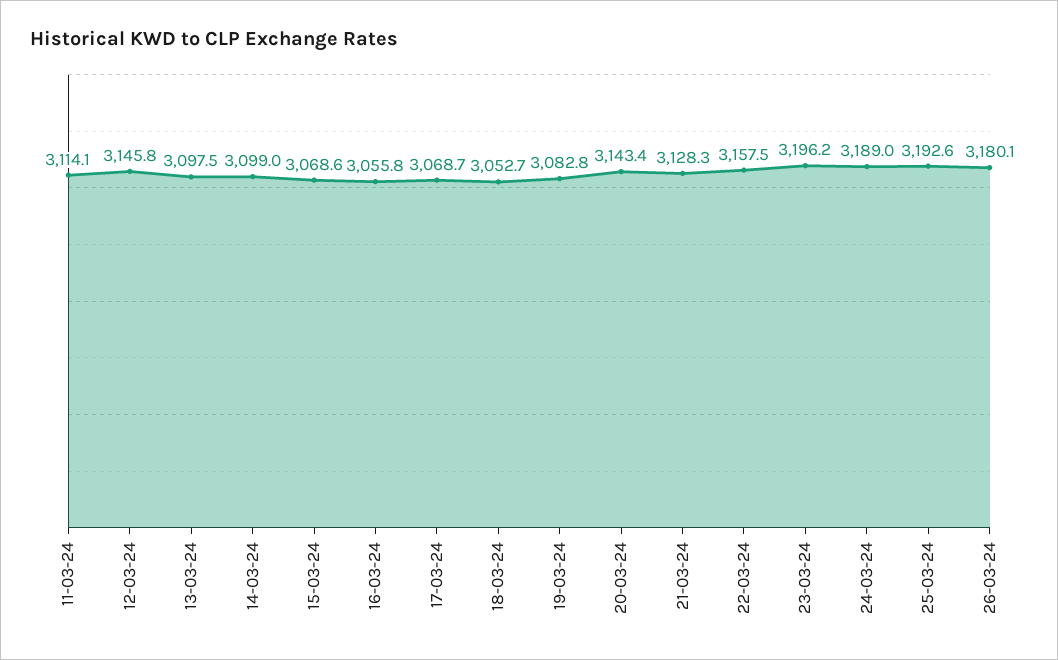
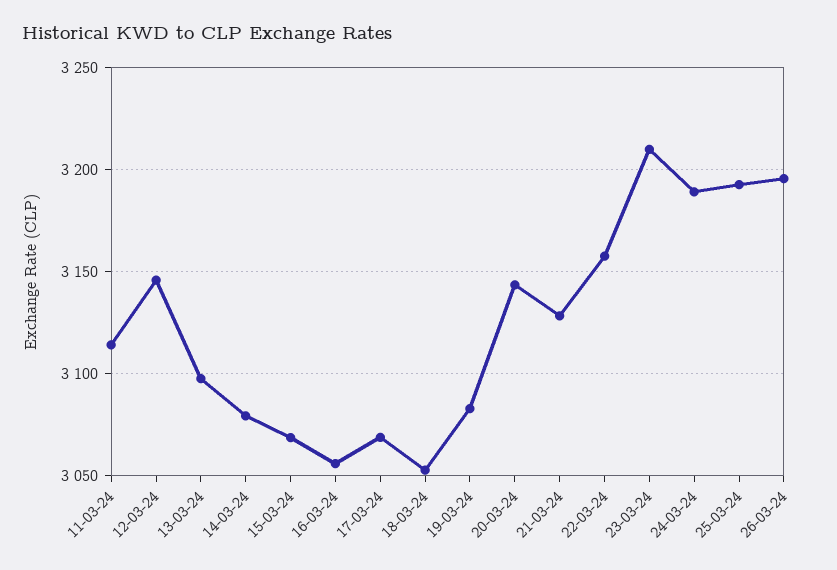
14-03-24: 3099 -> 3080
23-03-24: 3196.2 -> 3210
26-03-24: 3180.1 -> 3195

